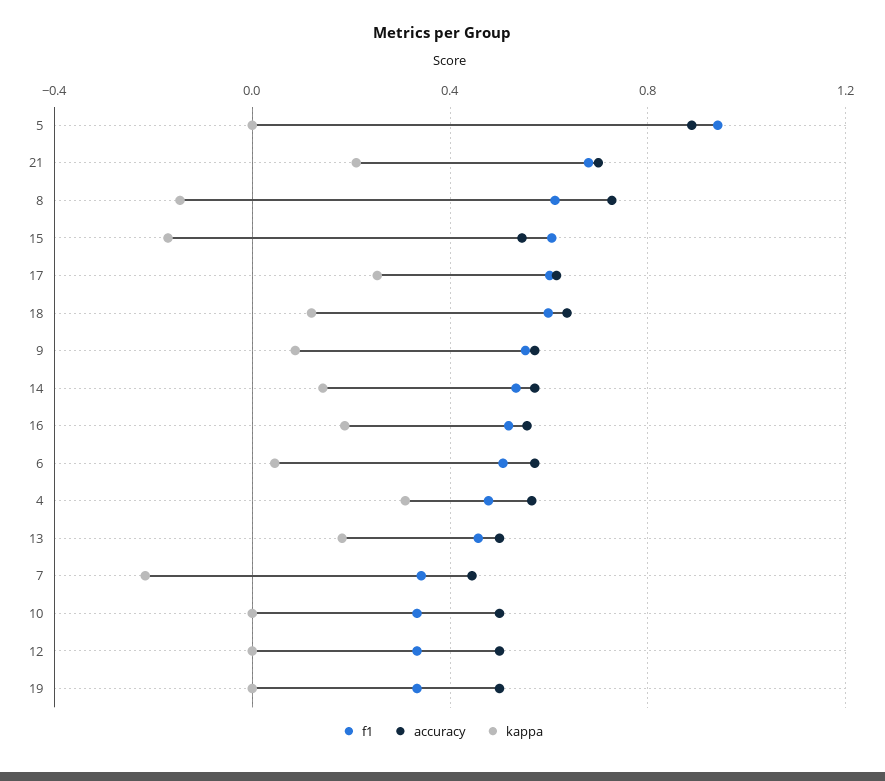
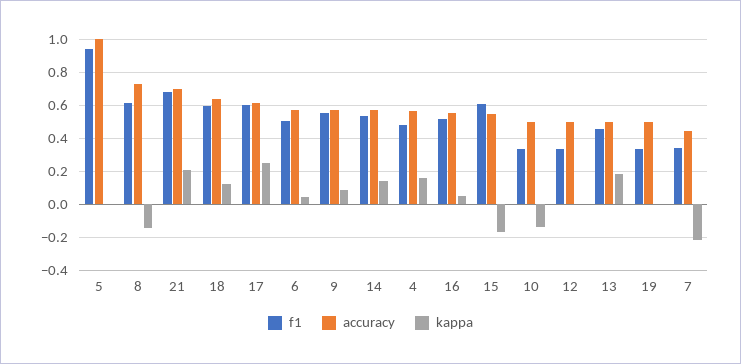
accuracy, 5: 0.9 -> 1
kappa, 16: 0.2 -> 0.05
kappa, 4: 0.3 -> 0.15
kappa, 10: 0 -> -0.15

